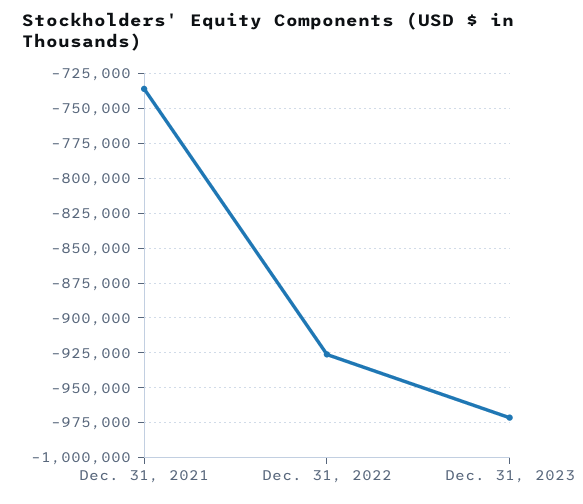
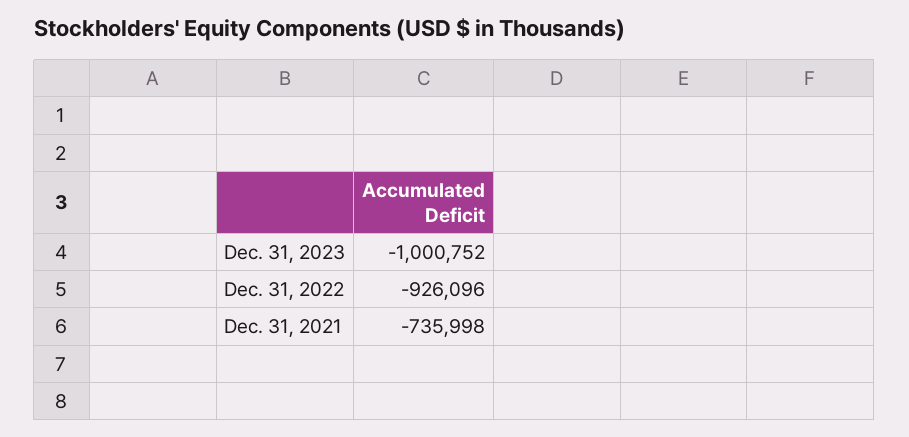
Dec. 31, 2023: -970000 -> -1000752

